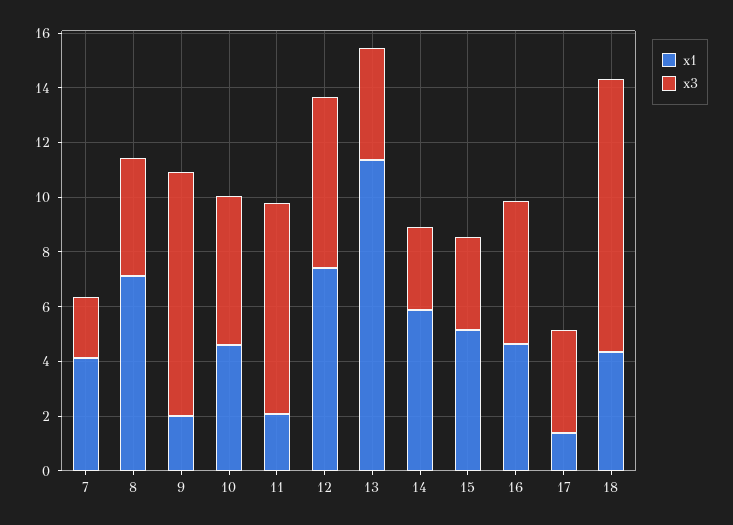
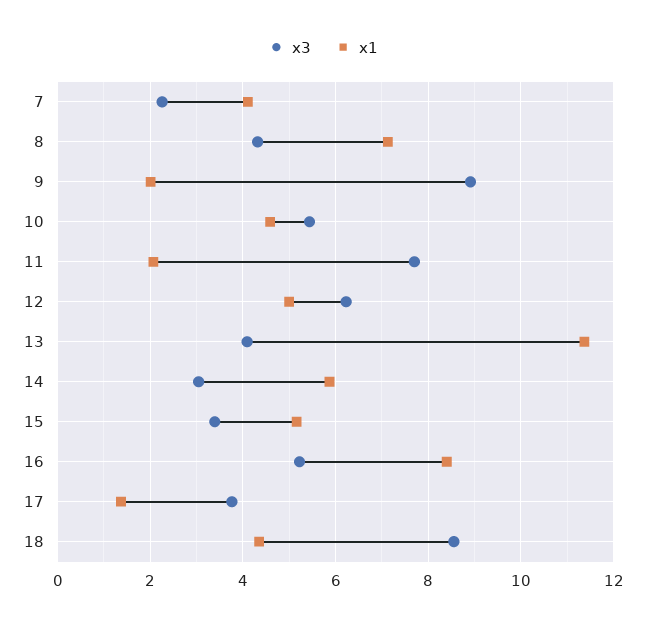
x1, 12: 7.5 -> 5
x1, 16: 4.5 -> 8.4
x3, 18: 10 -> 8.6

